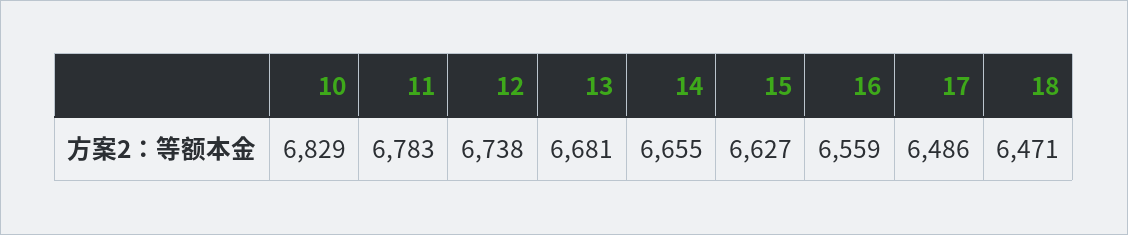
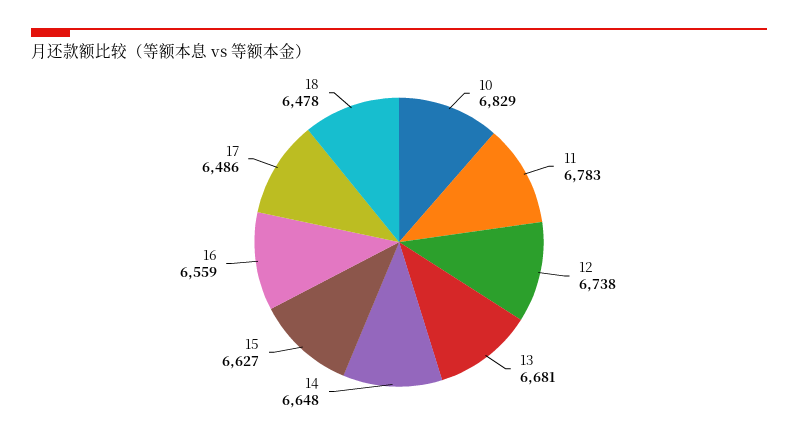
14: 6655 -> 6648
18: 6471 -> 6478

